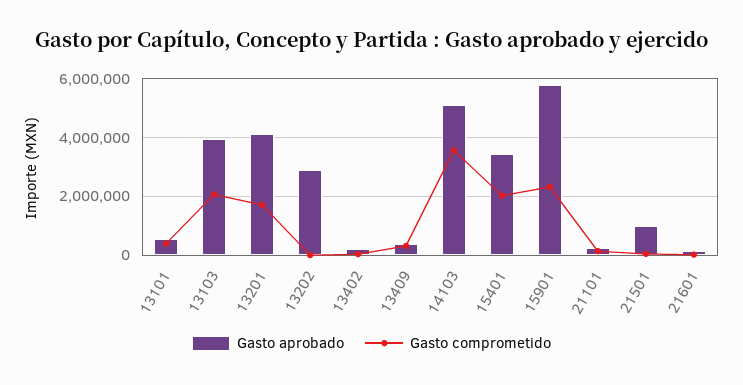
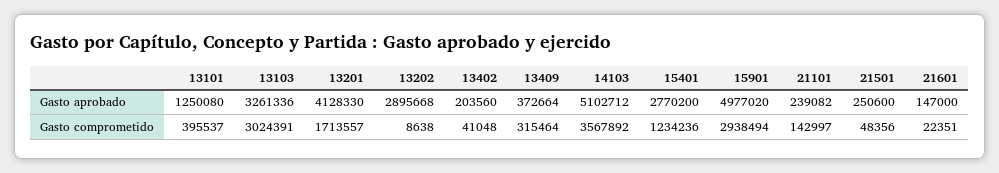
Gasto aprobado, 13101: 500000 -> 1250080
Gasto aprobado, 13103: 4000000 -> 3261336
Gasto comprometido, 13103: 2000000 -> 3024391
Gasto aprobado, 15401: 3500000 -> 2770200
Gasto comprometido, 15401: 2000000 -> 1234236
Gasto aprobado, 15901: 5750000 -> 4977020
Gasto comprometido, 15901: 2250000 -> 2938494
Gasto aprobado, 21501: 1000000 -> 250600

